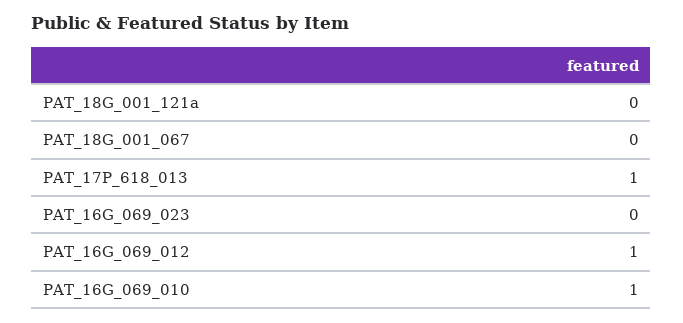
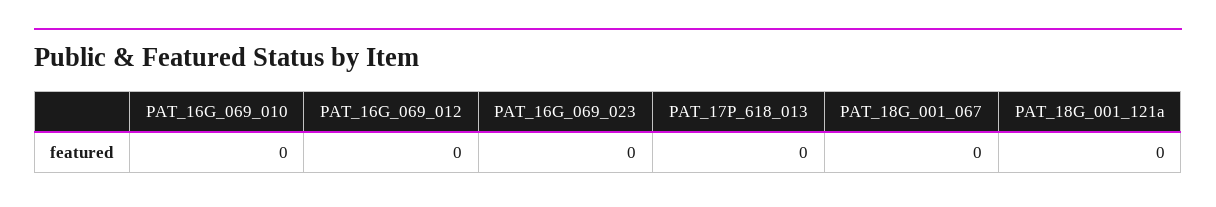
PAT_17P_618_013: 1 -> 0
PAT_16G_069_012: 1 -> 0
PAT_16G_069_010: 1 -> 0

